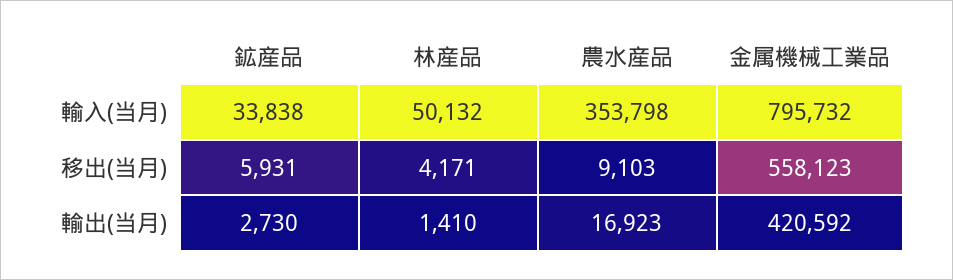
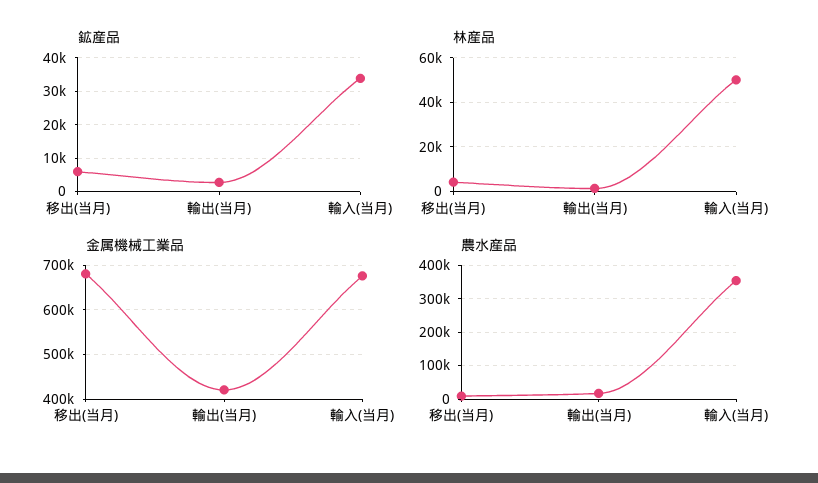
金属機械工業品, 輸入(当月): 795732 -> 680000
金属機械工業品, 移出(当月): 558123 -> 680000

